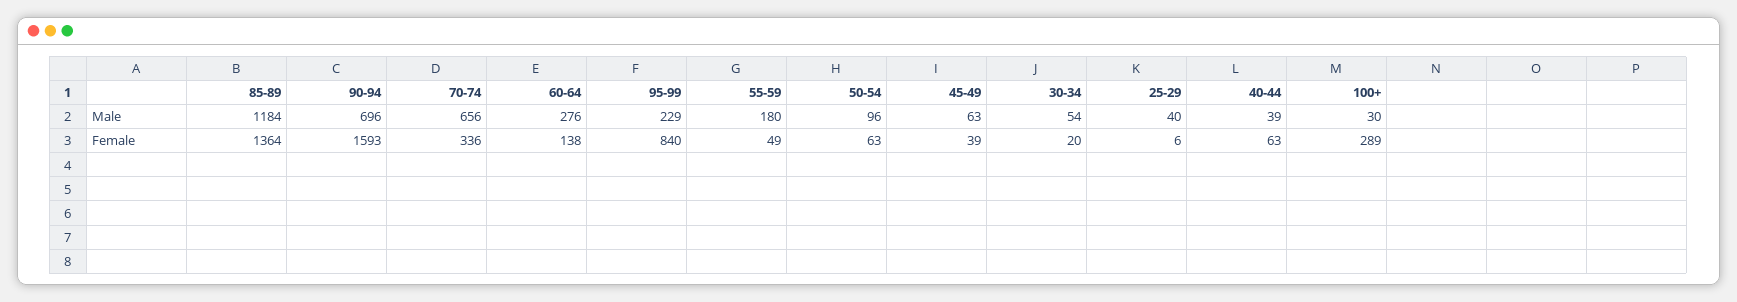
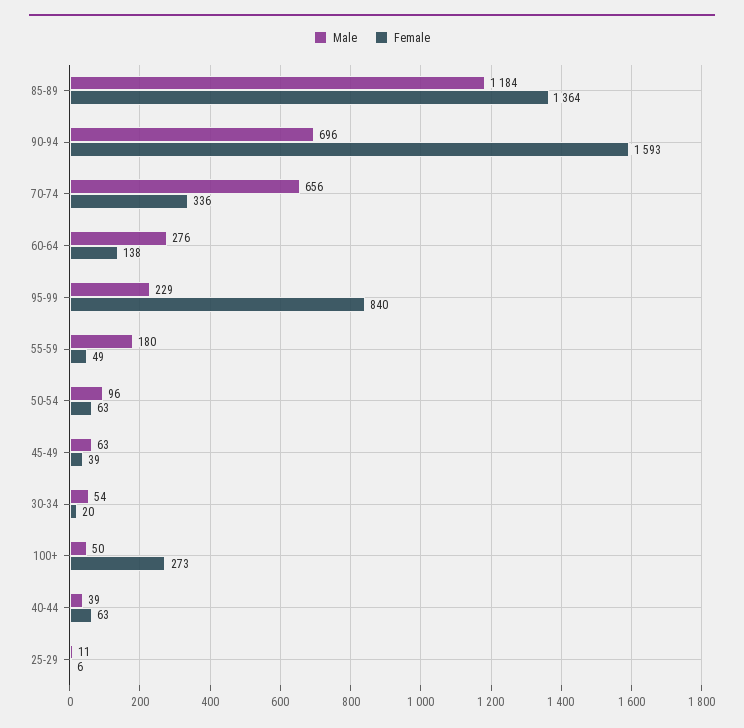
Male, 25-29: 40 -> 11
Male, 100+: 30 -> 50
Female, 100+: 289 -> 273

